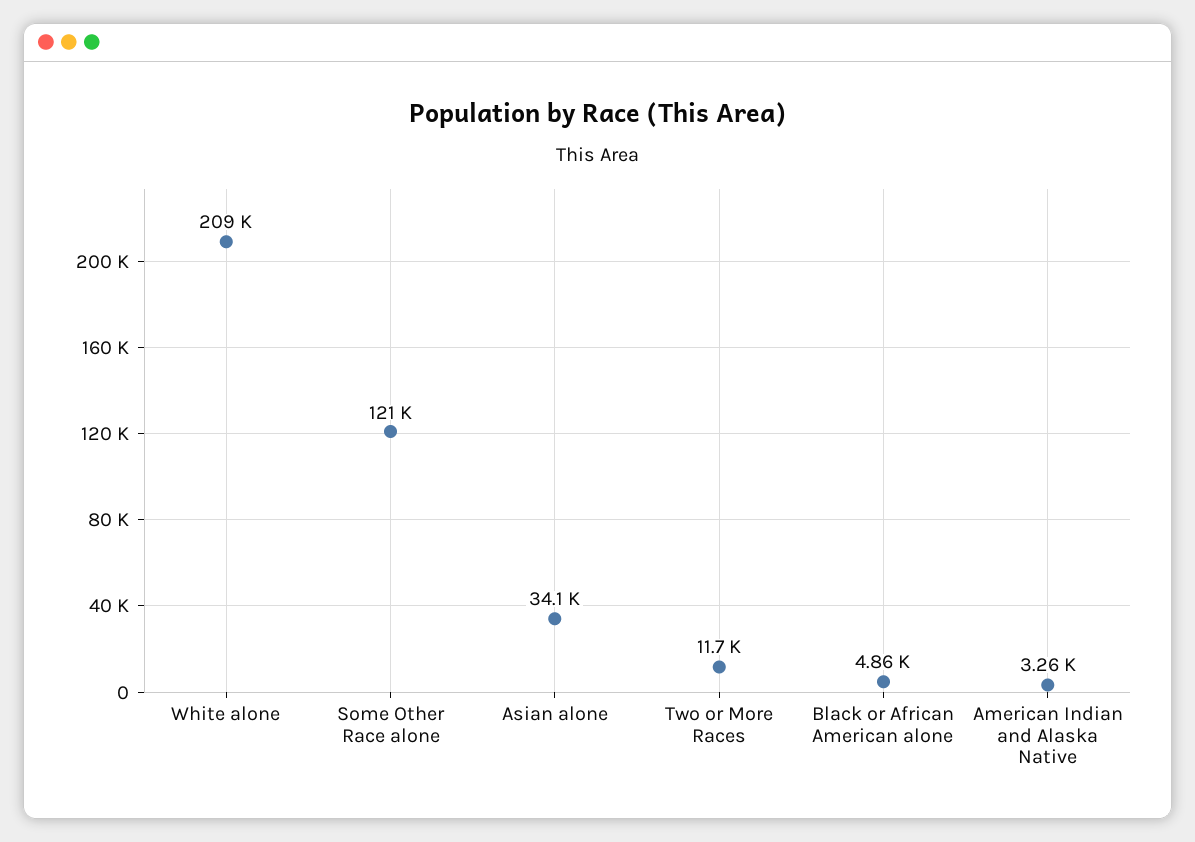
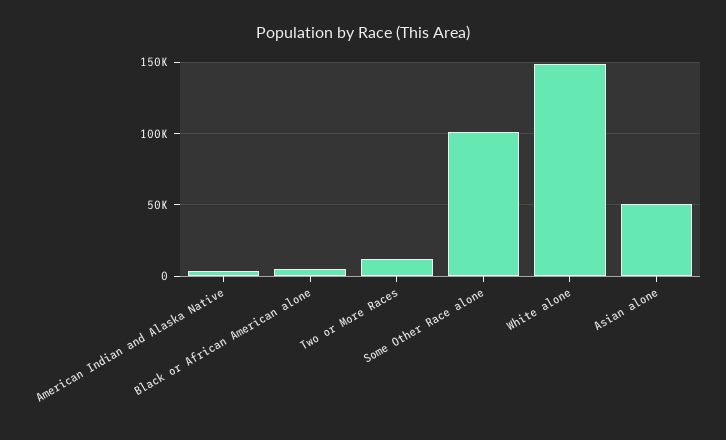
White alone: 209000 -> 150000
Some Other Race alone: 121000 -> 100000
Asian alone: 34100 -> 50000

